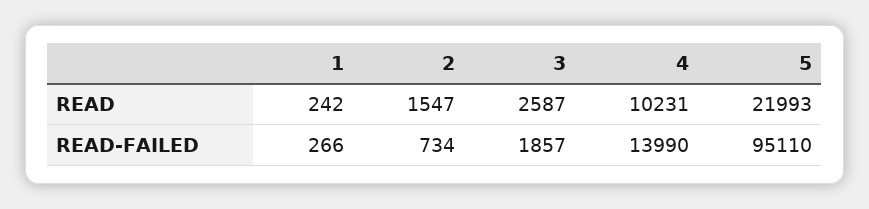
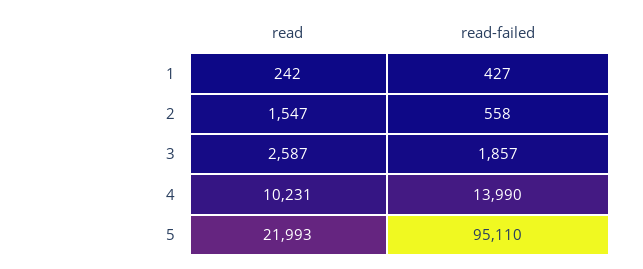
1, READ-FAILED: 266 -> 427
2, READ-FAILED: 734 -> 558

